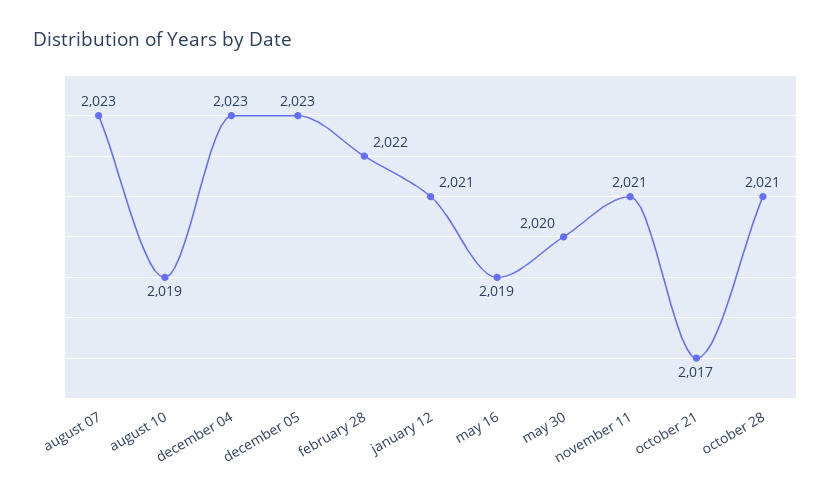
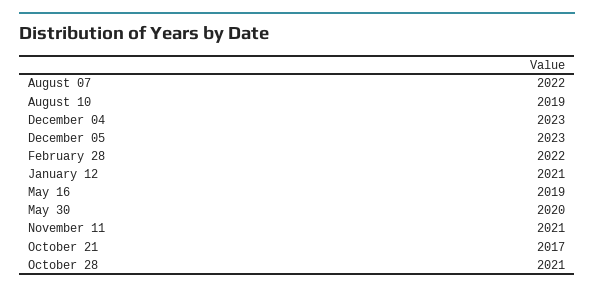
august 07: 2023 -> 2022

